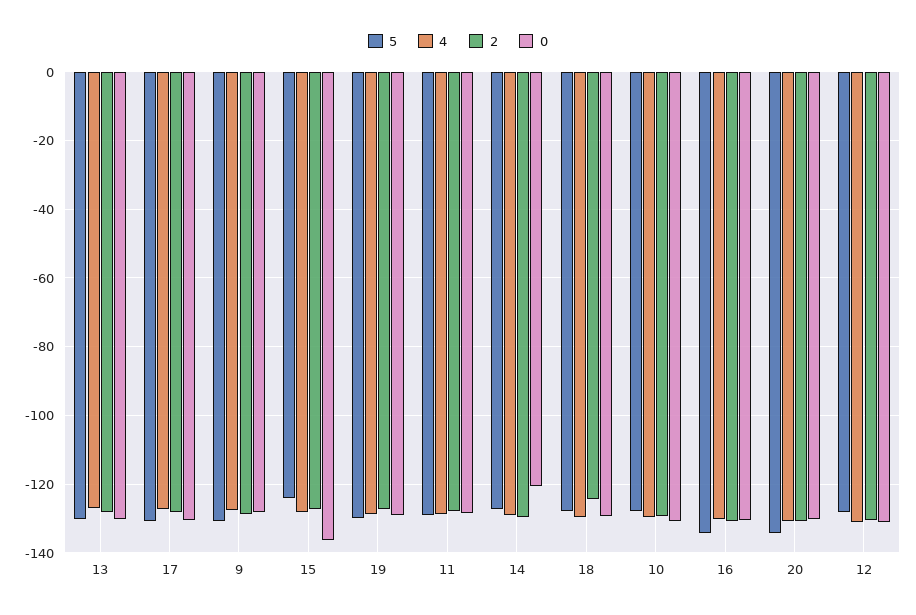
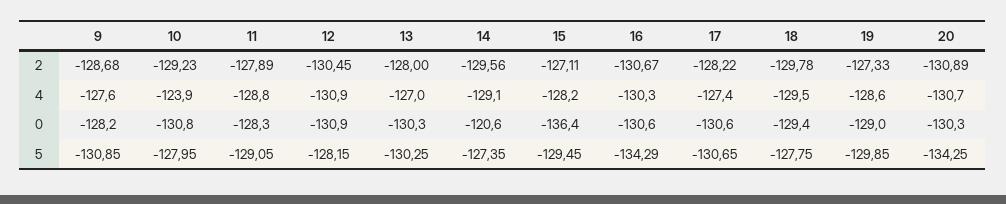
5, 15: -124 -> -129.45
2, 18: -124 -> -129.78
4, 10: -130 -> -123.9

